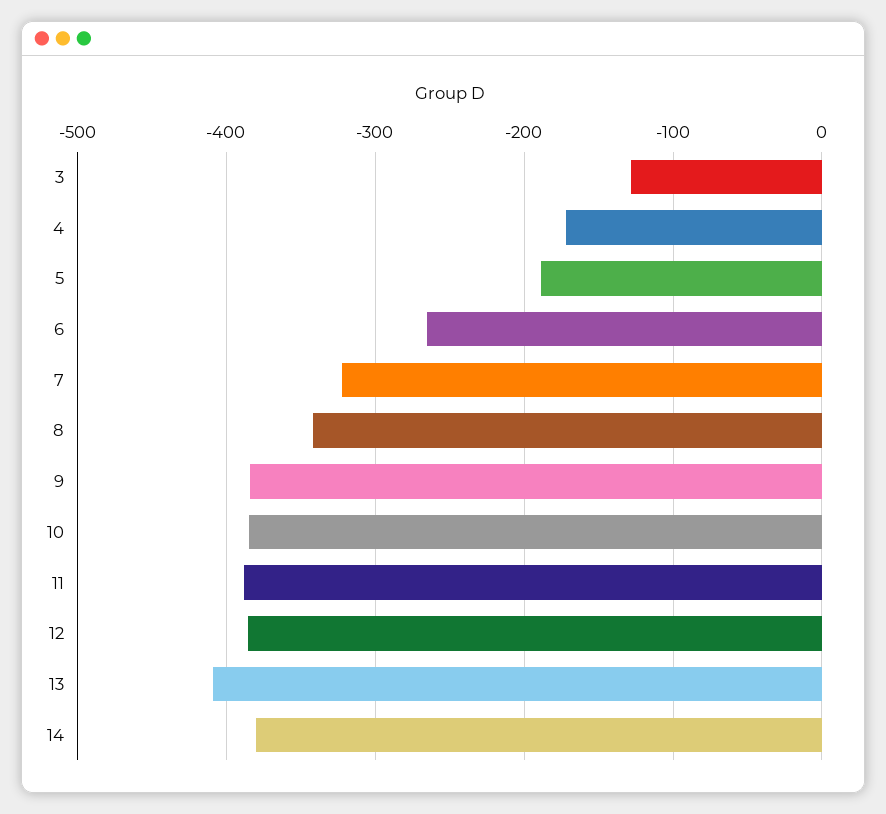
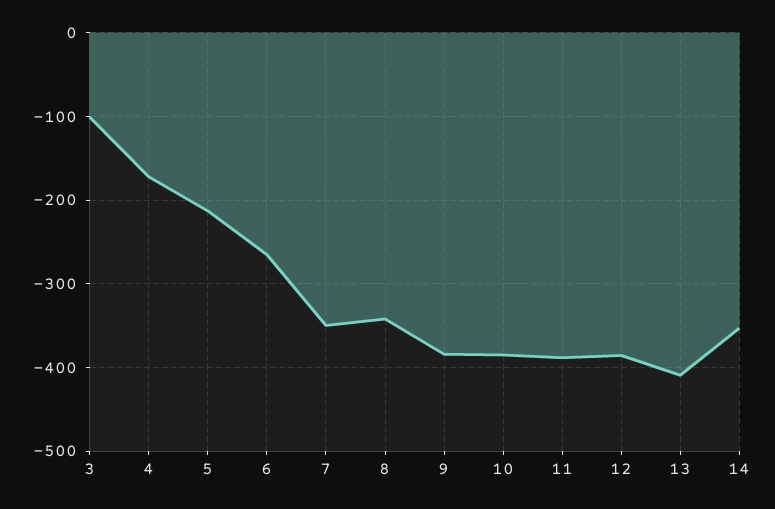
3: -130 -> -100
5: -190 -> -210
7: -320 -> -350
14: -380 -> -350

